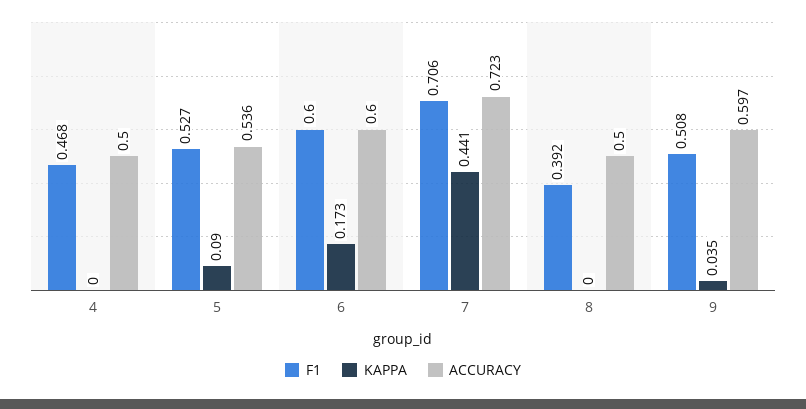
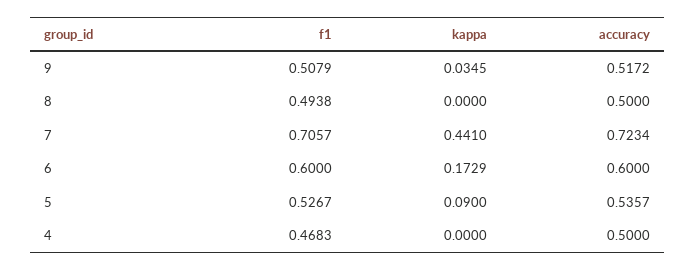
F1, 8: 0.392 -> 0.4938
ACCURACY, 9: 0.597 -> 0.5172

